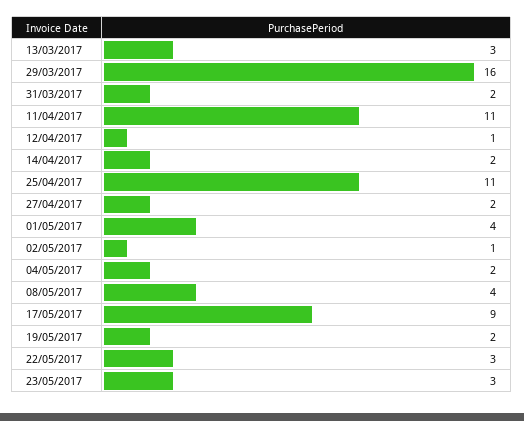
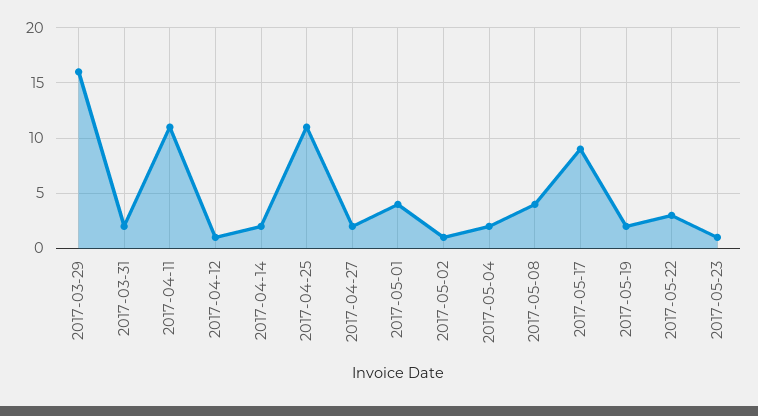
13/03/2017: 3 -> none
23/05/2017: 3 -> 1

